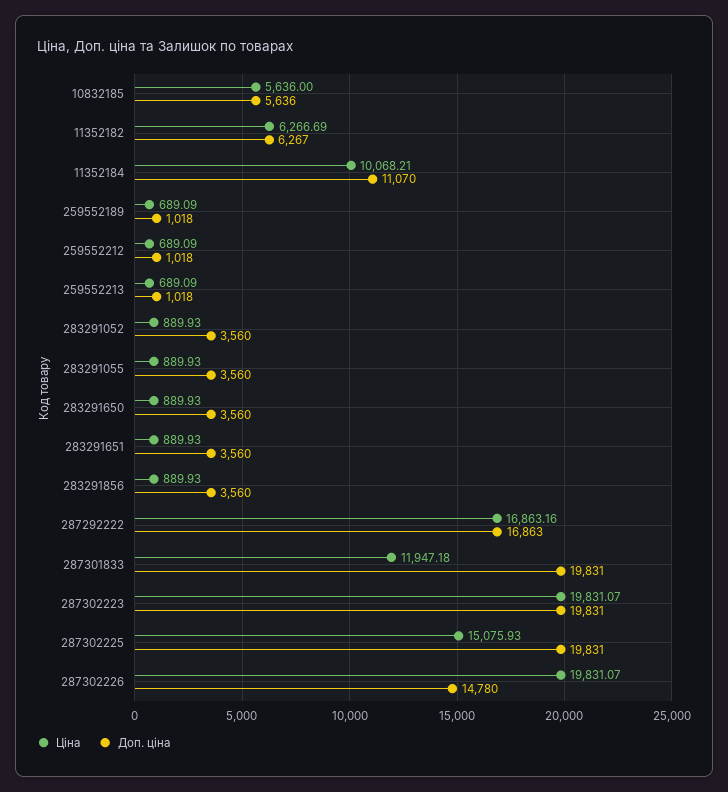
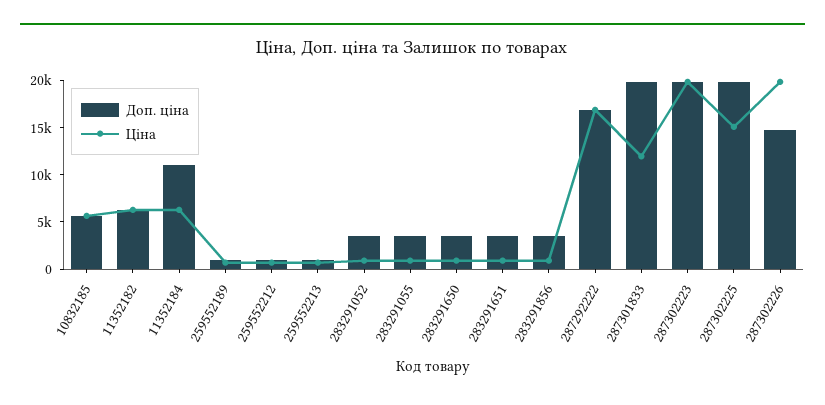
Ціна, 11352184: 10068.21 -> 6000

